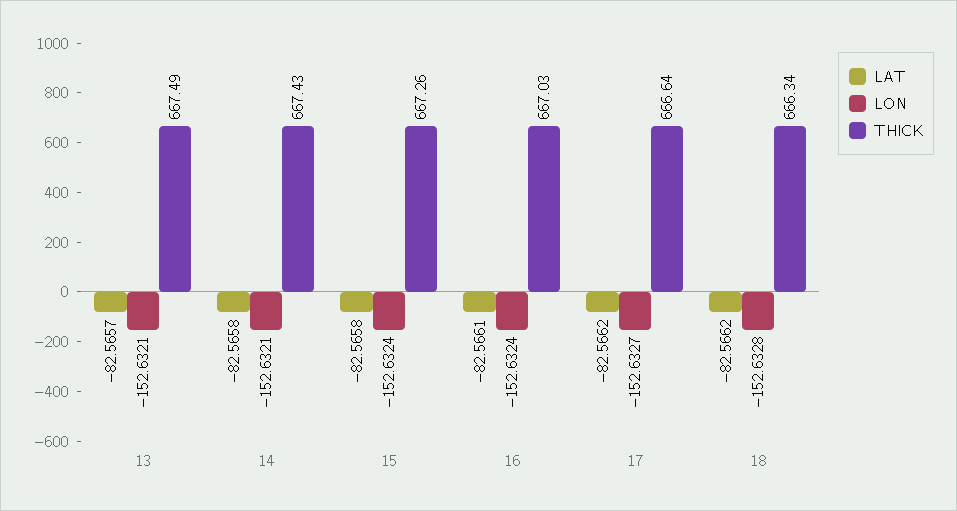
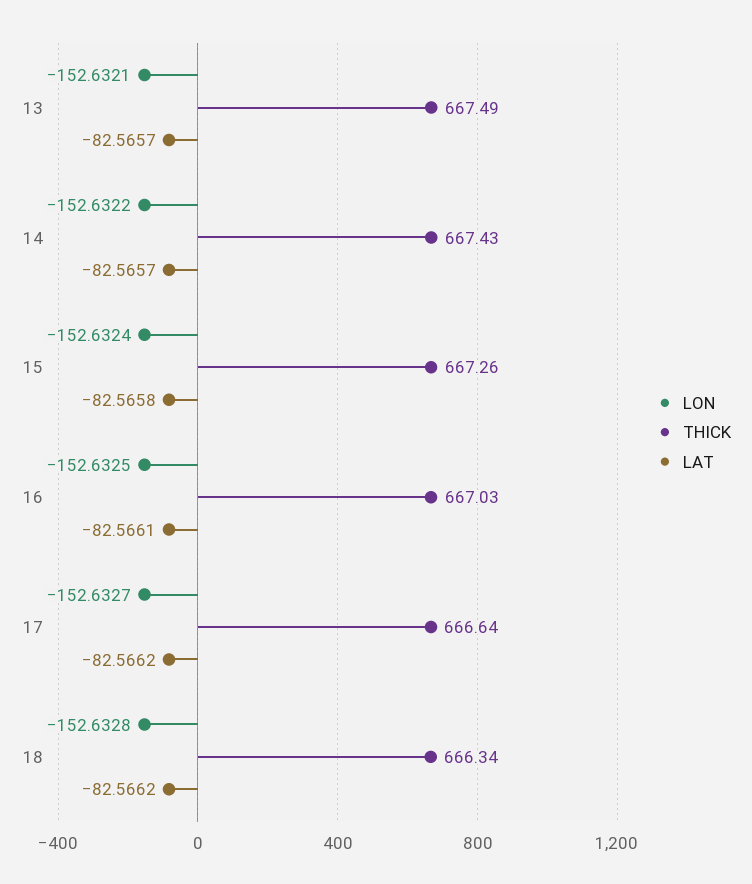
LAT, 14: -82.5658 -> -82.5657
LON, 14: -152.6321 -> -152.6322
LON, 16: -152.6324 -> -152.6325

